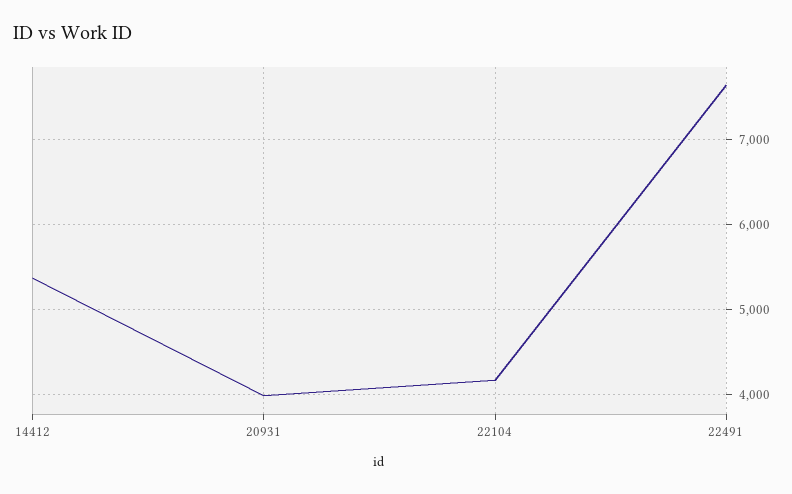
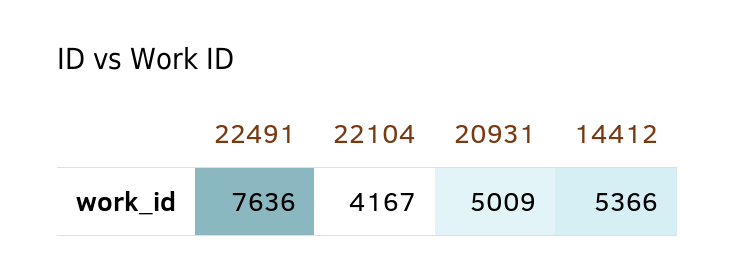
20931: 4000 -> 5009

